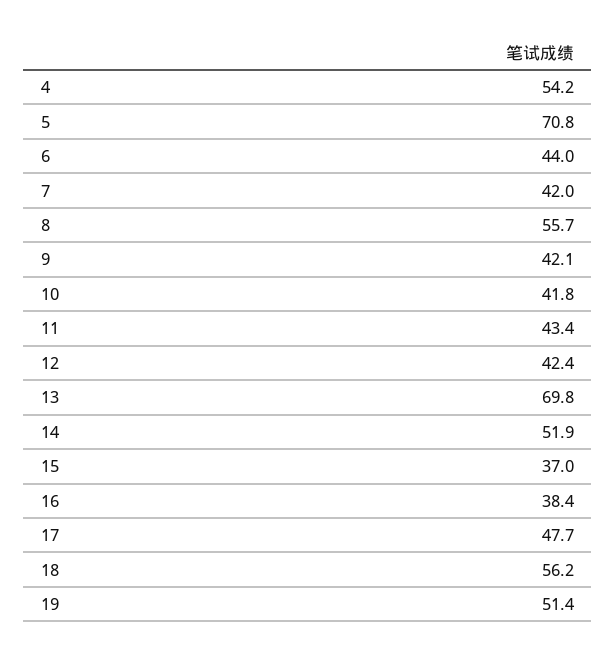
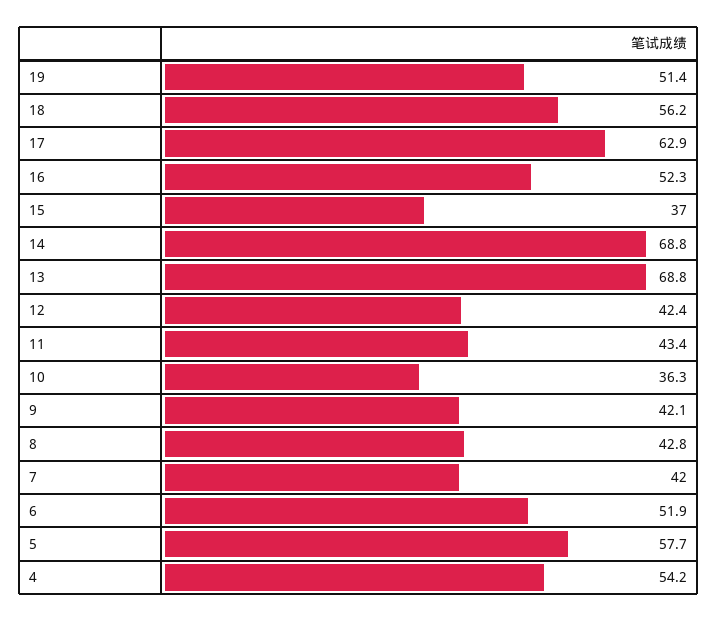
5: 70.8 -> 57.7
6: 44 -> 51.9
8: 55.7 -> 42.8
10: 41.8 -> 36.3
13: 69.8 -> 68.8
14: 51.9 -> 68.8
16: 38.4 -> 52.3
17: 47.7 -> 62.9

